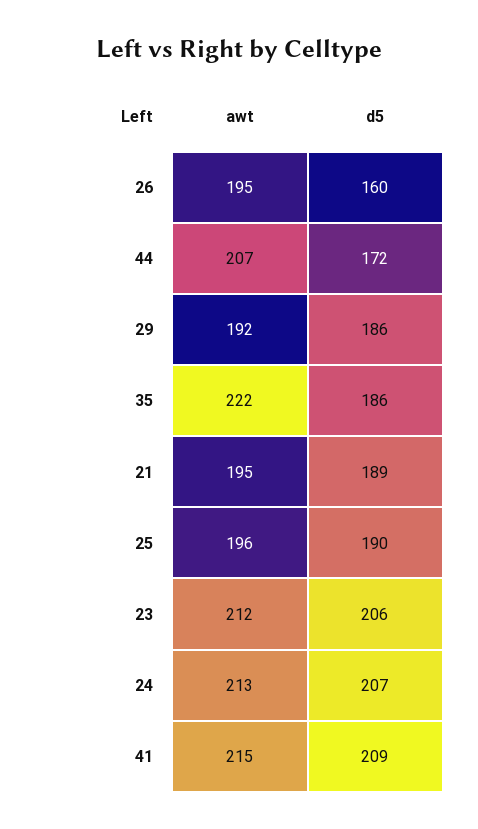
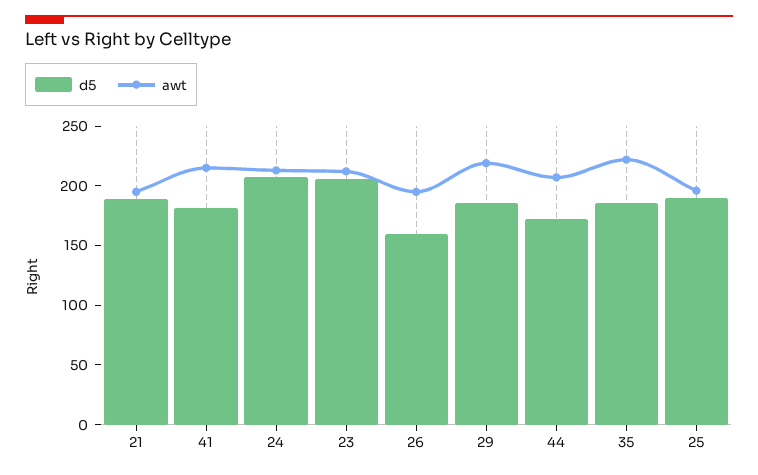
awt, 29: 192 -> 220
d5, 41: 209 -> 180

